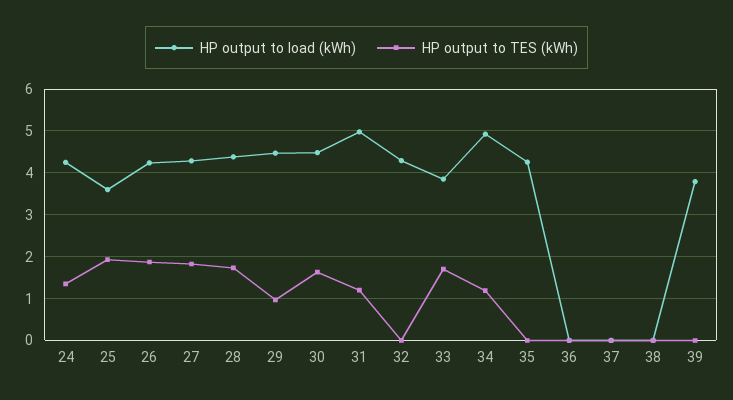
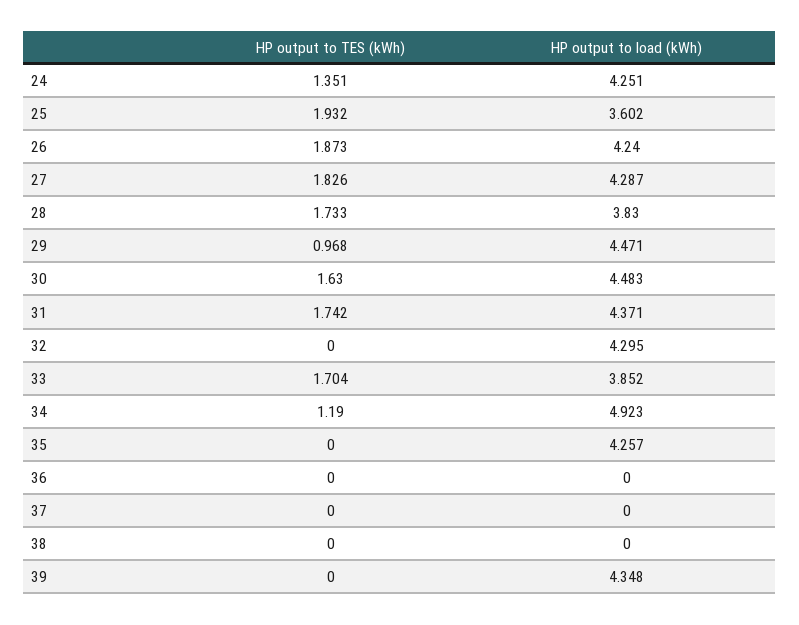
HP output to load (kWh), 28: 4.4 -> 3.83
HP output to load (kWh), 31: 5 -> 4.371
HP output to TES (kWh), 31: 1.2 -> 1.742
HP output to load (kWh), 39: 3.8 -> 4.348

